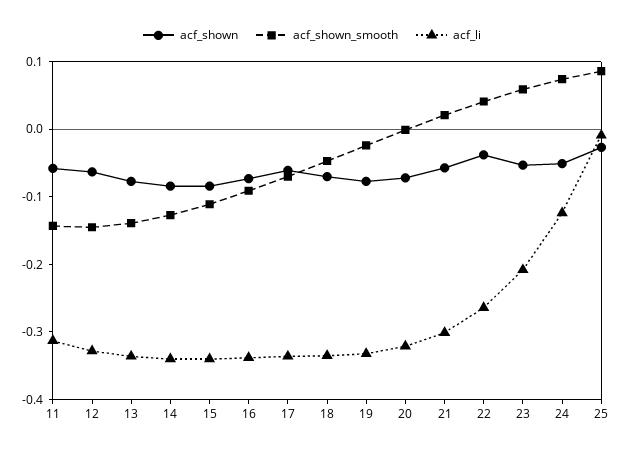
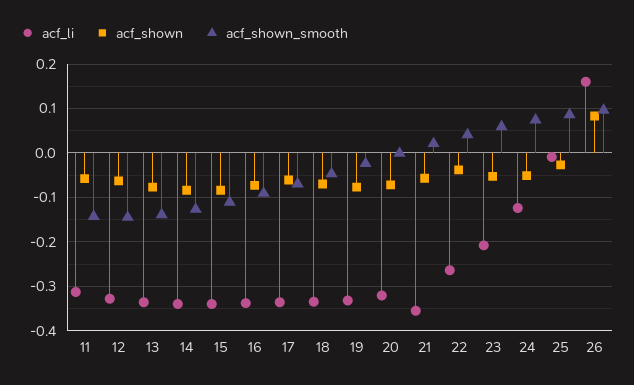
acf_li, 21: -0.3 -> -0.36
acf_li, 26: none -> 0.16
acf_shown, 26: none -> 0.08
acf_shown_smooth, 26: none -> 0.1

